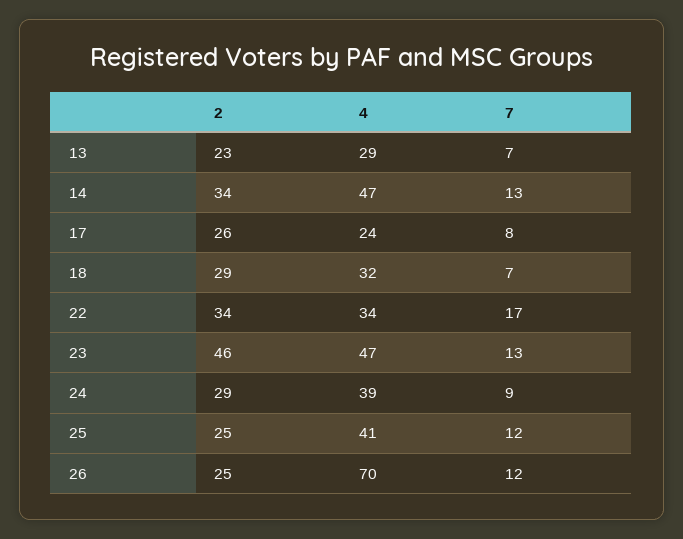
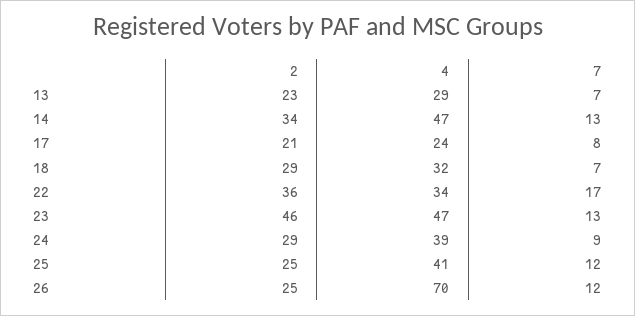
2, 17: 26 -> 21
2, 22: 34 -> 36

